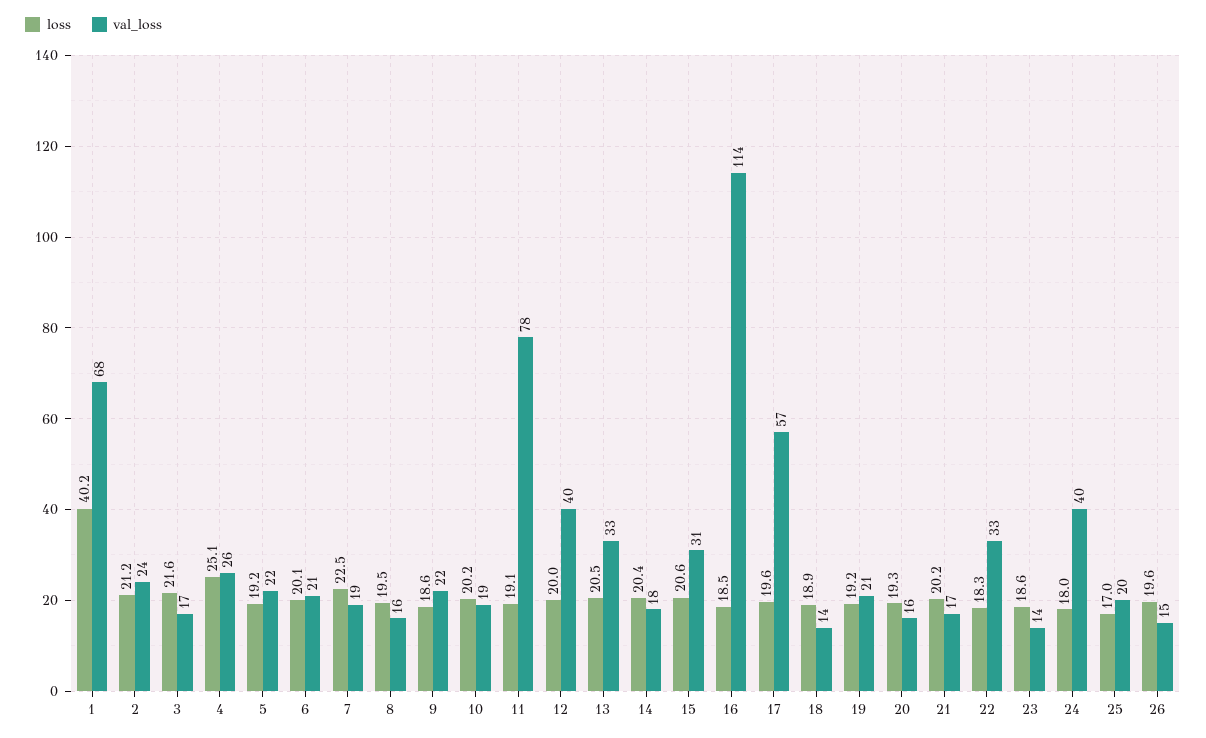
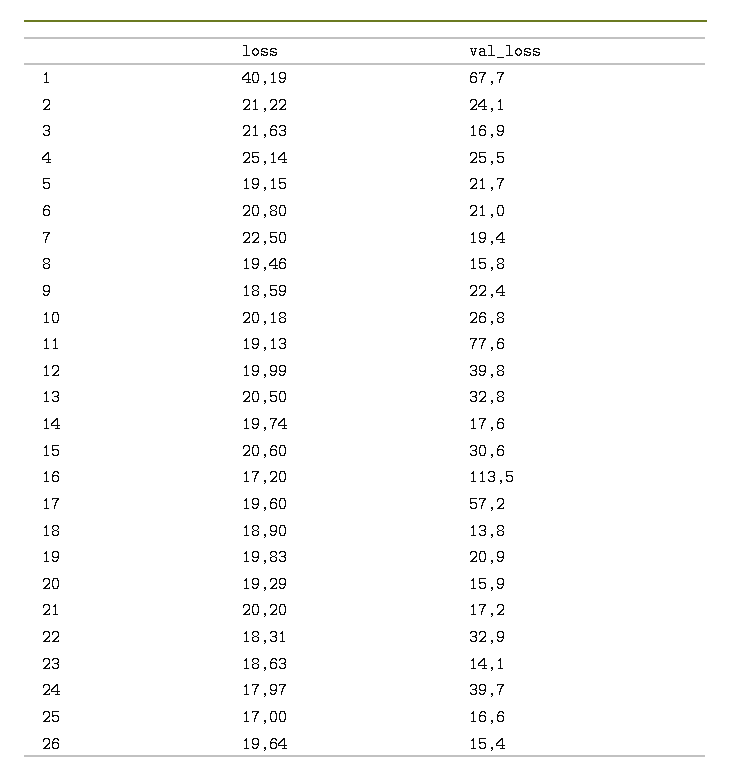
loss, 6: 20.1 -> 20.8
val_loss, 10: 19 -> 26.8
loss, 14: 20.4 -> 19.74
loss, 16: 18.5 -> 17.2
loss, 19: 19.2 -> 19.83
val_loss, 25: 20 -> 16.6

